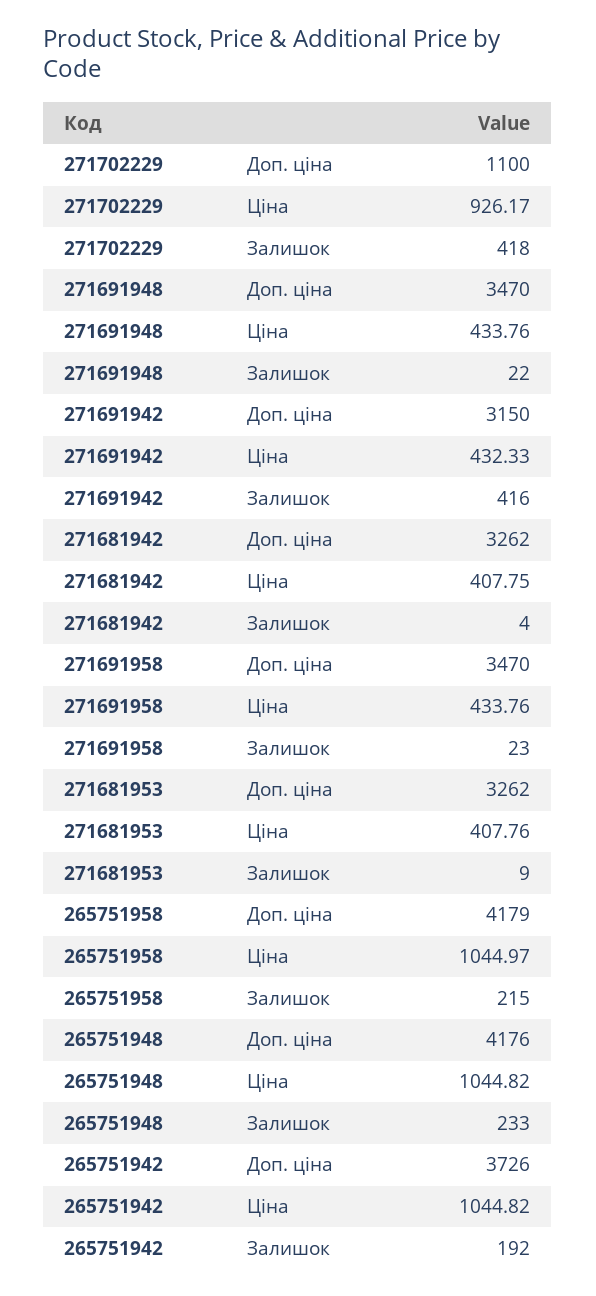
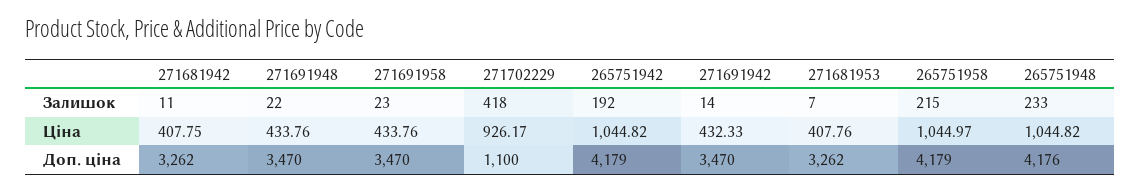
271691942, Доп. ціна: 3150 -> 3470
271691942, Залишок: 416 -> 14
271681942, Залишок: 4 -> 11
271681953, Залишок: 9 -> 7
265751942, Доп. ціна: 3726 -> 4179

